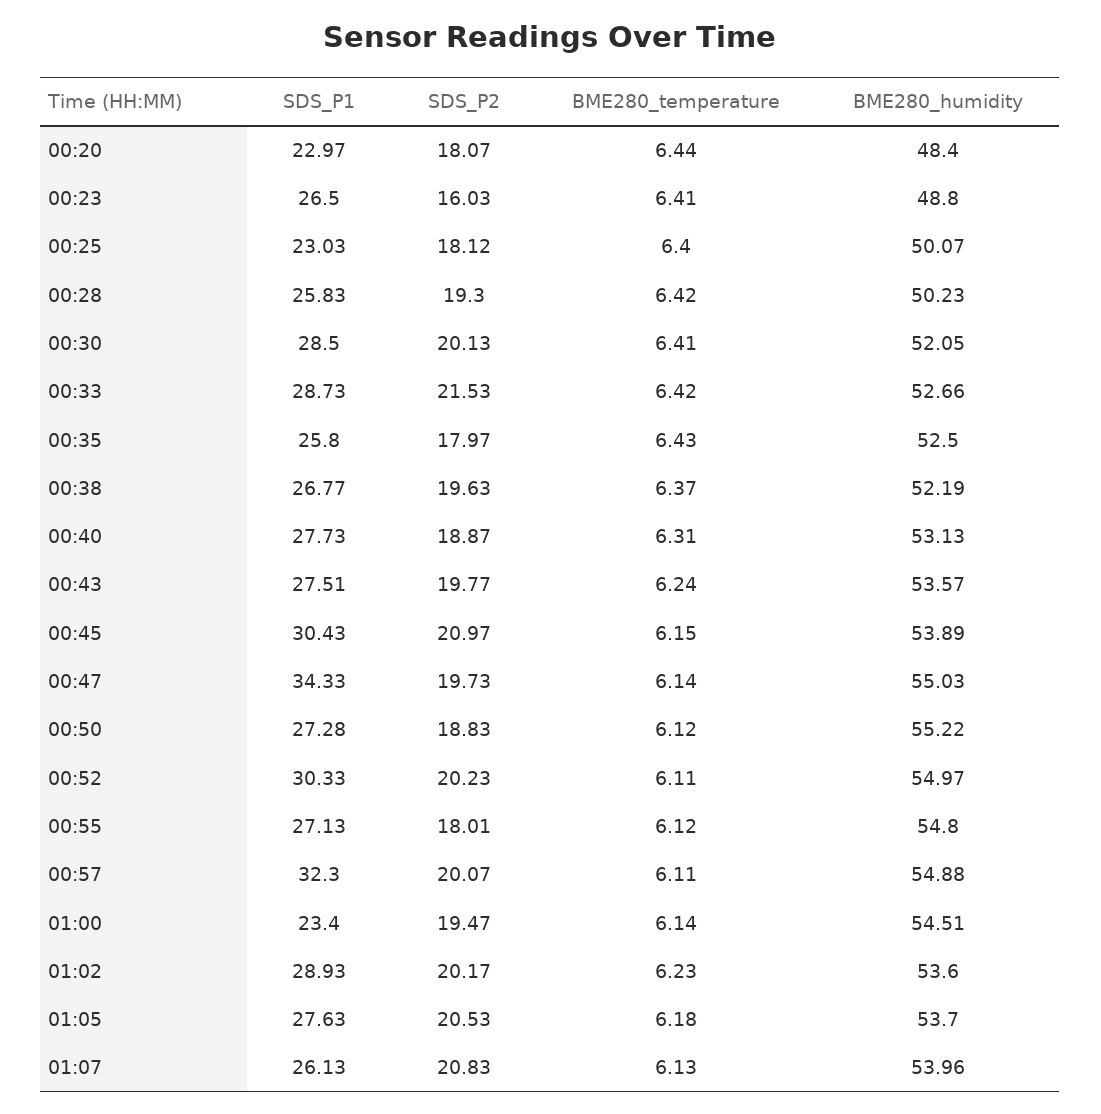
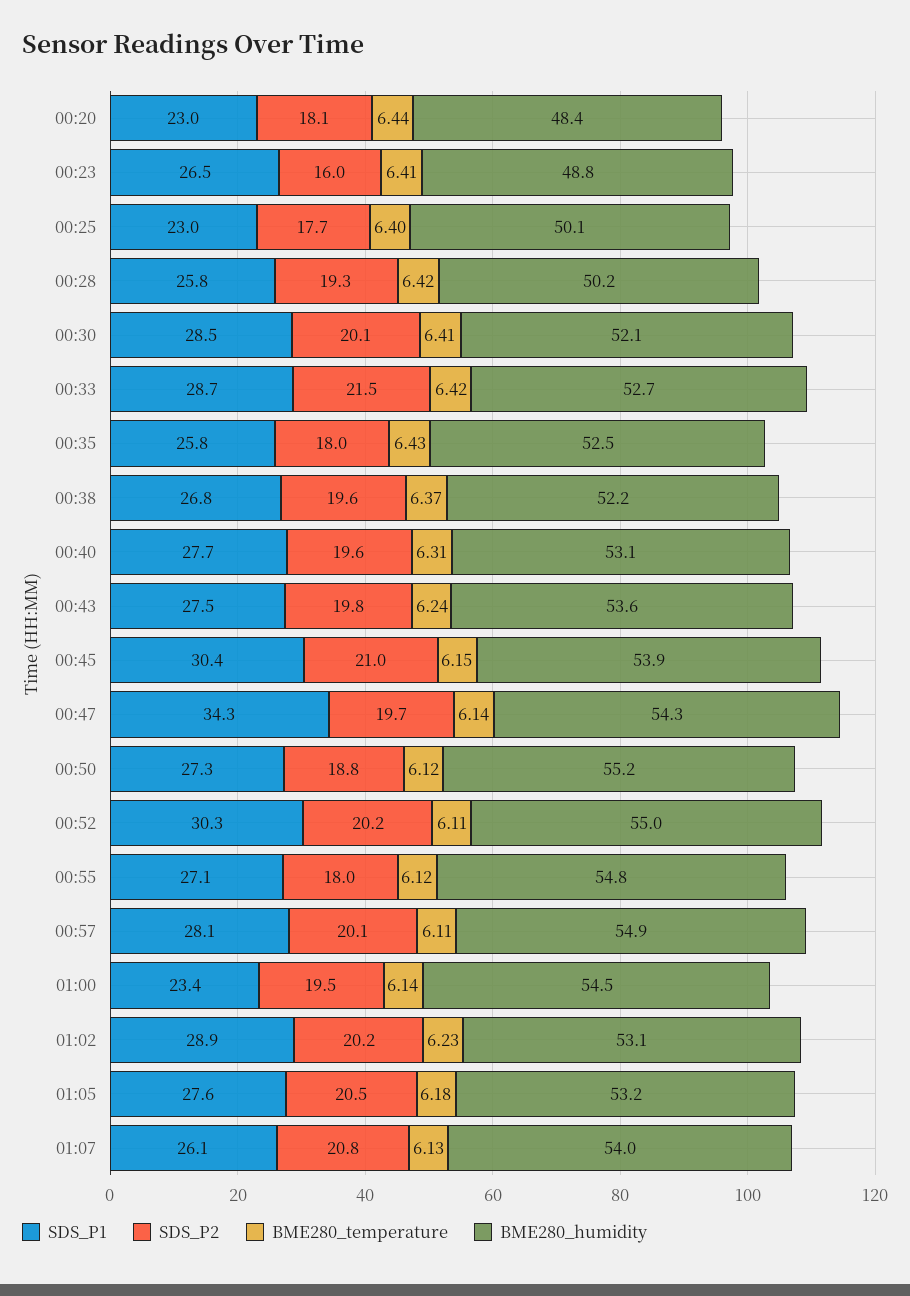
SDS_P2, 00:25: 18.12 -> 17.7
SDS_P2, 00:40: 18.87 -> 19.6
BME280_humidity, 00:47: 55.03 -> 54.3
SDS_P1, 00:57: 32.3 -> 28.1
BME280_humidity, 01:02: 53.6 -> 53.1
BME280_humidity, 01:05: 53.7 -> 53.2

